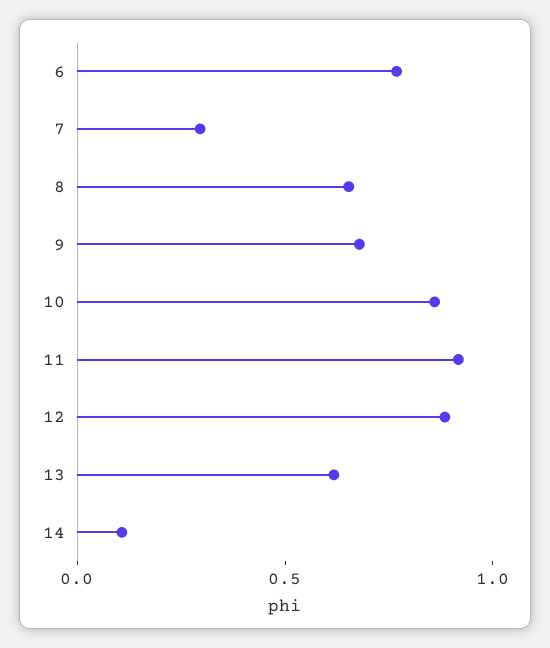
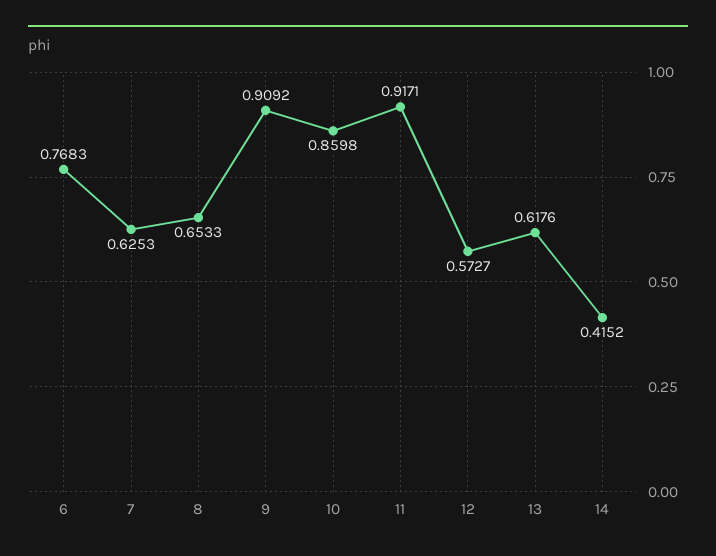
7: 0.3 -> 0.6253
9: 0.7 -> 0.9092
12: 0.9 -> 0.5727
14: 0.1 -> 0.4152

